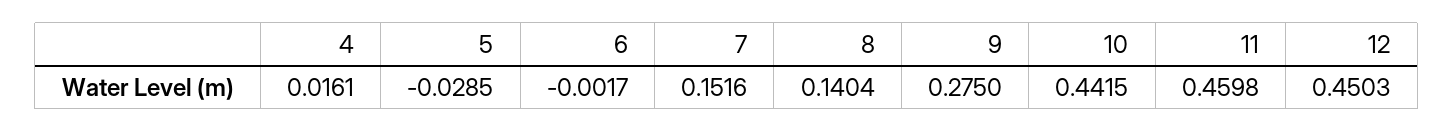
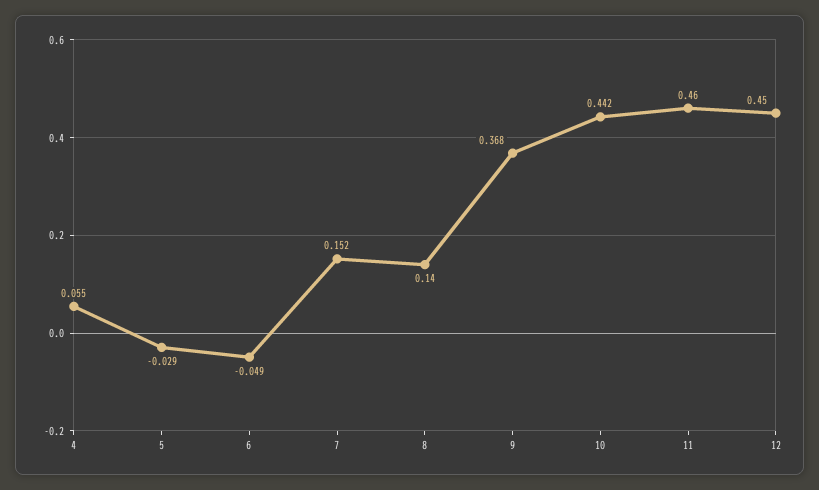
4: 0.0161 -> 0.055
6: -0.0017 -> -0.049
9: 0.275 -> 0.368

